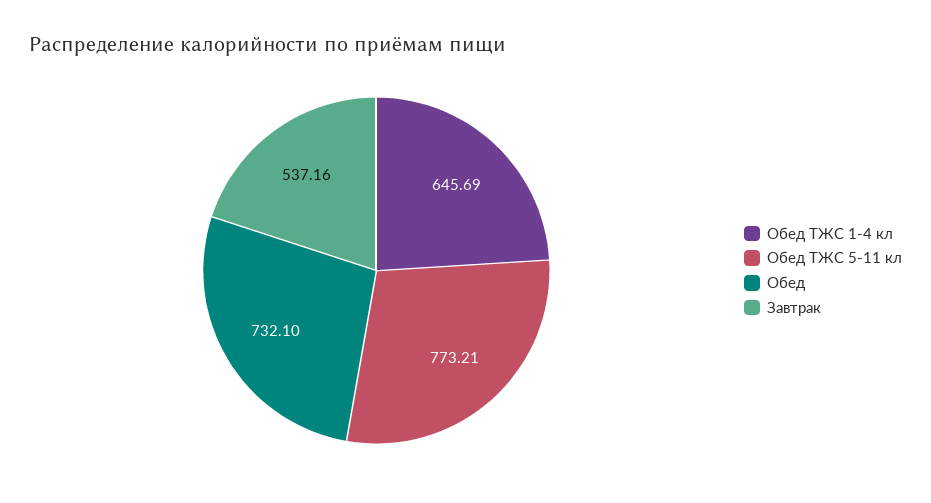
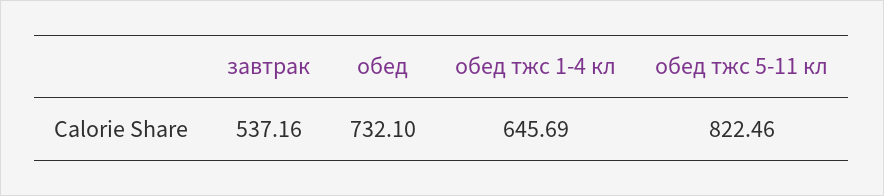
Обед ТЖС 5-11 кл: 773.21 -> 822.46

